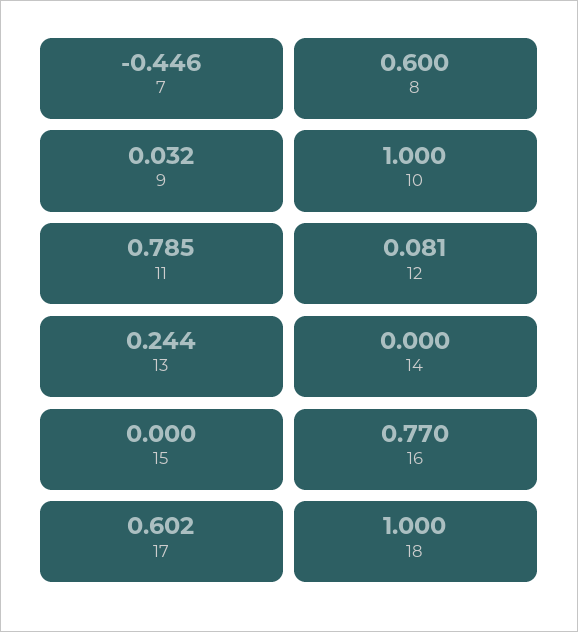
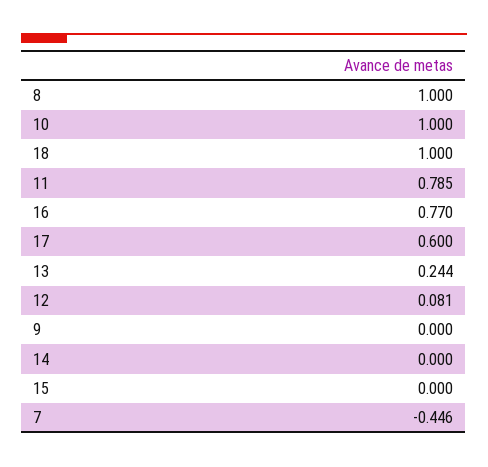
8: 0.6 -> 1
9: 0.032 -> 0
17: 0.602 -> 0.6

